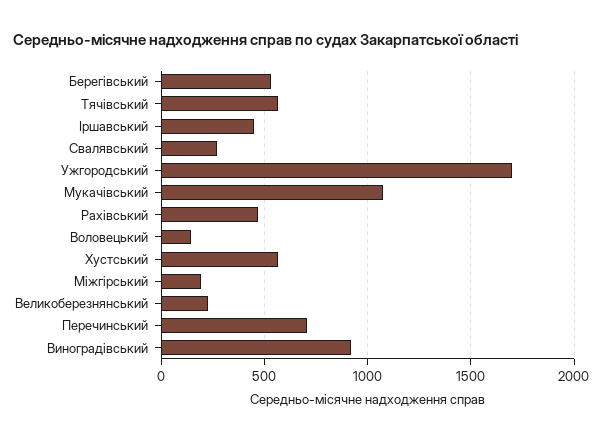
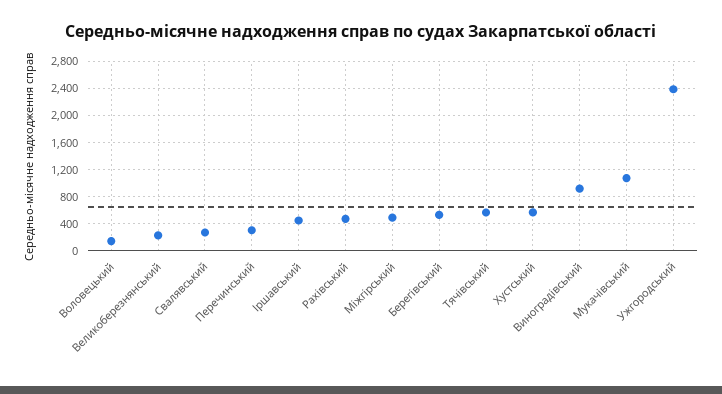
Ужгородський: 1700 -> 2400
Міжгірський: 200 -> 500
Перечинський: 700 -> 300

